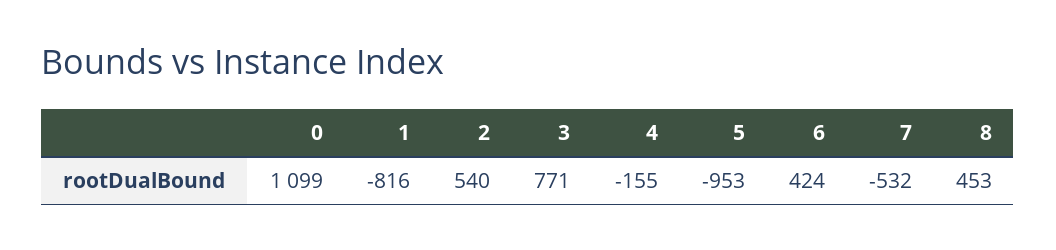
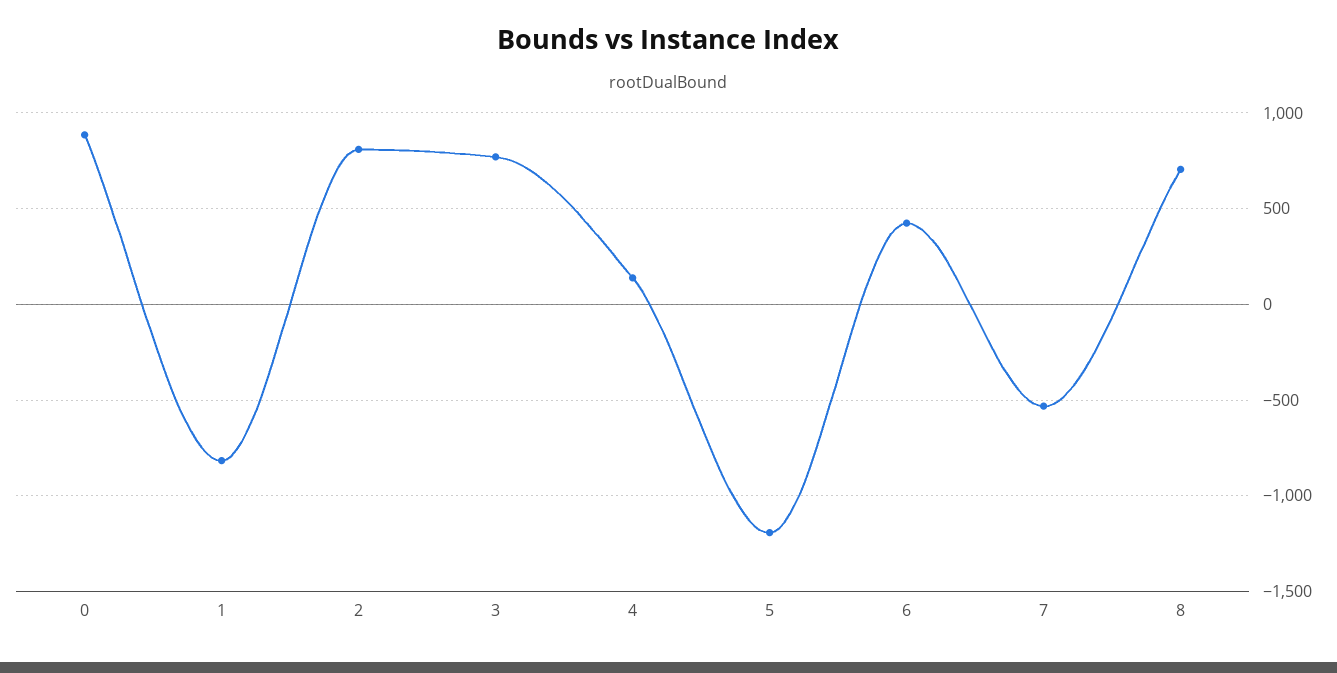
0: 1099 -> 900
2: 540 -> 800
4: -155 -> 150
5: -953 -> -1200
8: 453 -> 700

